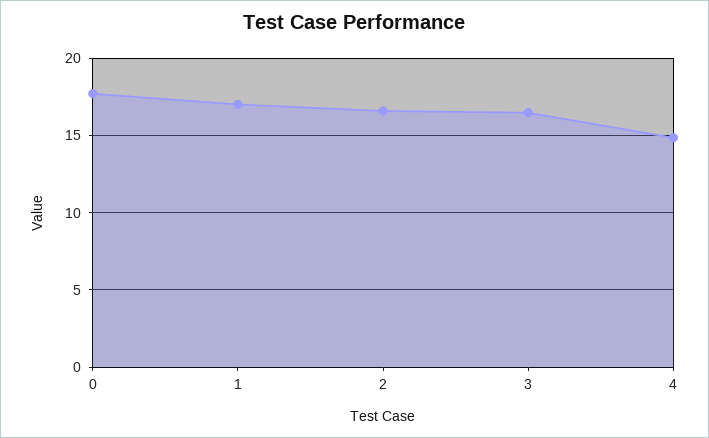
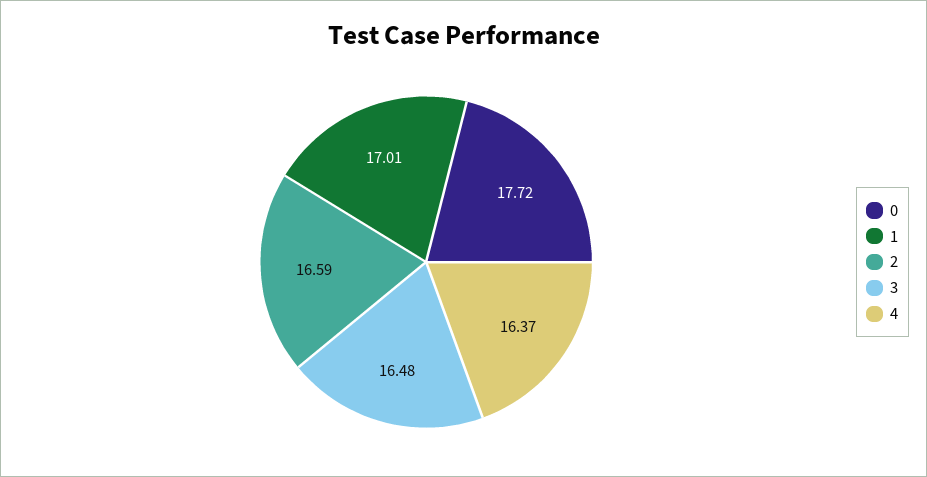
4: 15 -> 16.37

